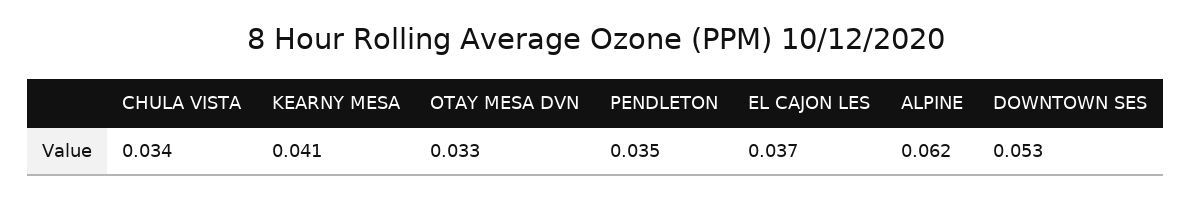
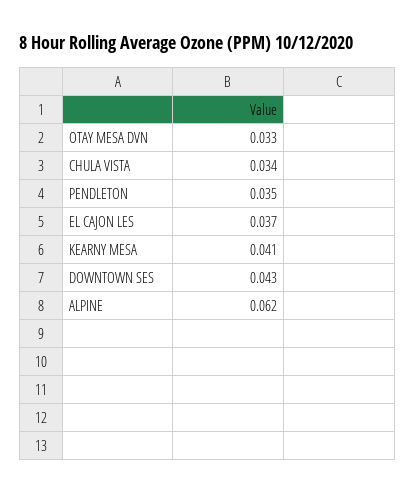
DOWNTOWN SES: 0.053 -> 0.043

